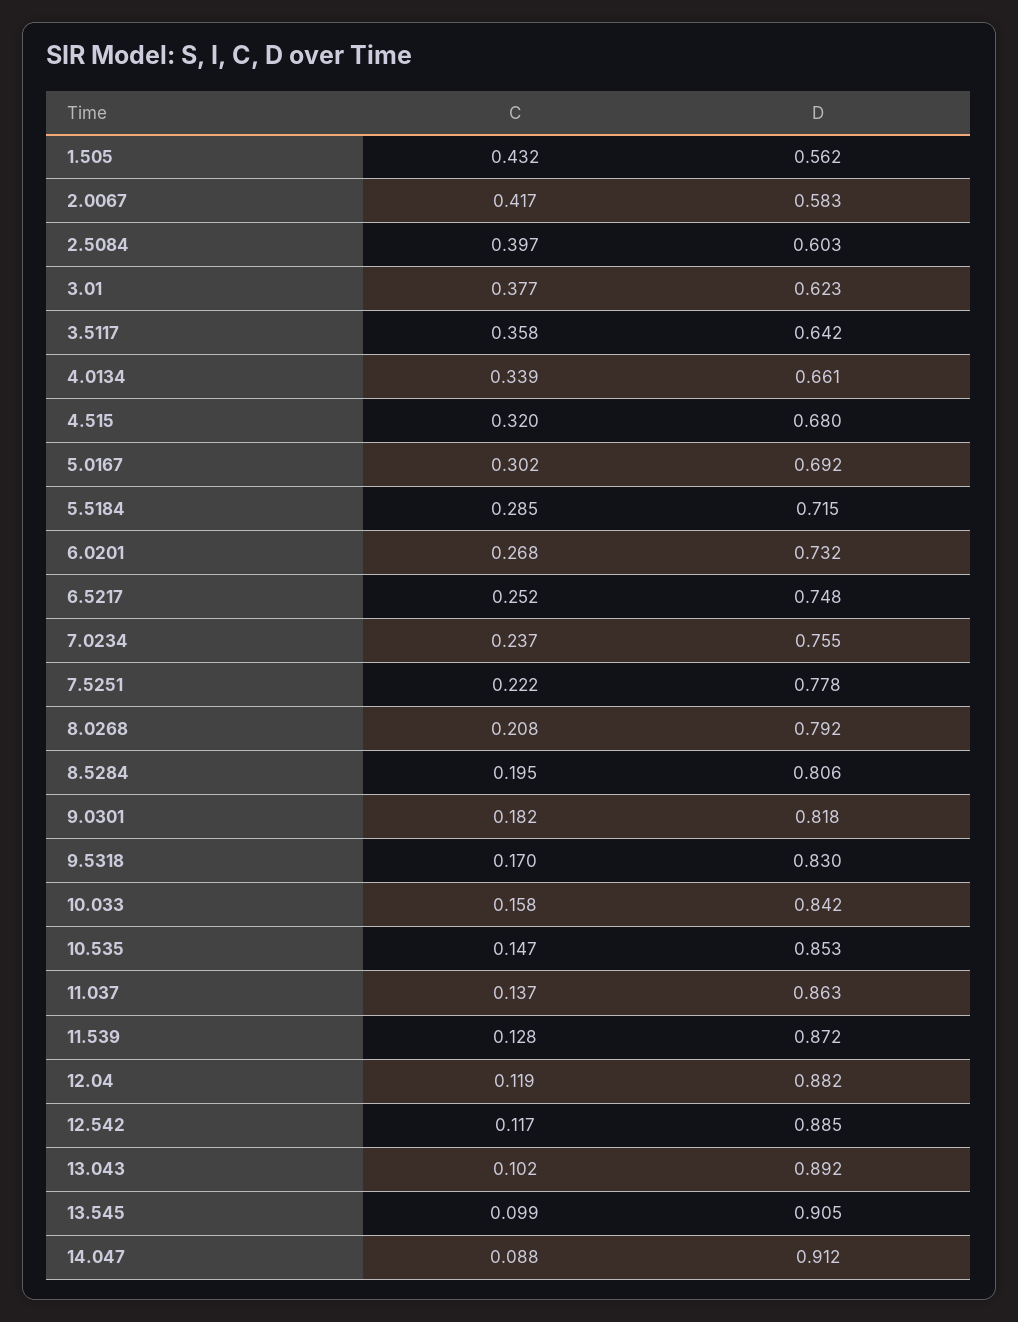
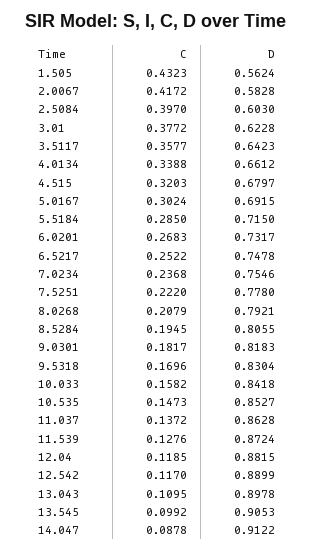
D, 12.542: 0.885 -> 0.8899
C, 13.043: 0.102 -> 0.1095
D, 13.043: 0.892 -> 0.8978

